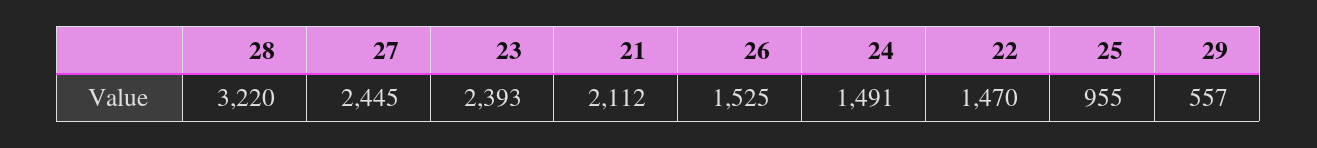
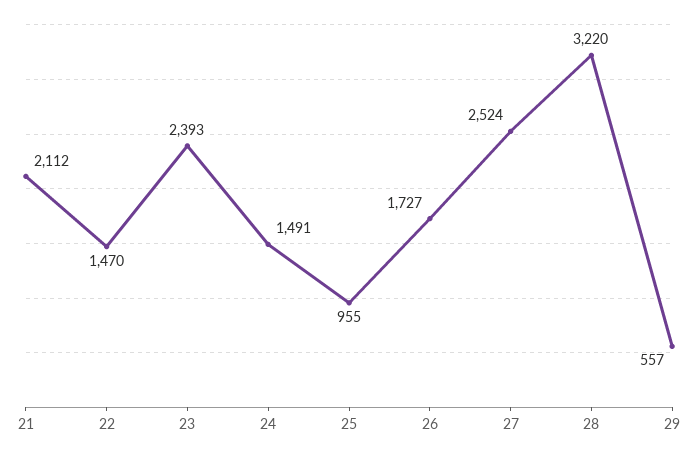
27: 2445 -> 2524
26: 1525 -> 1727

